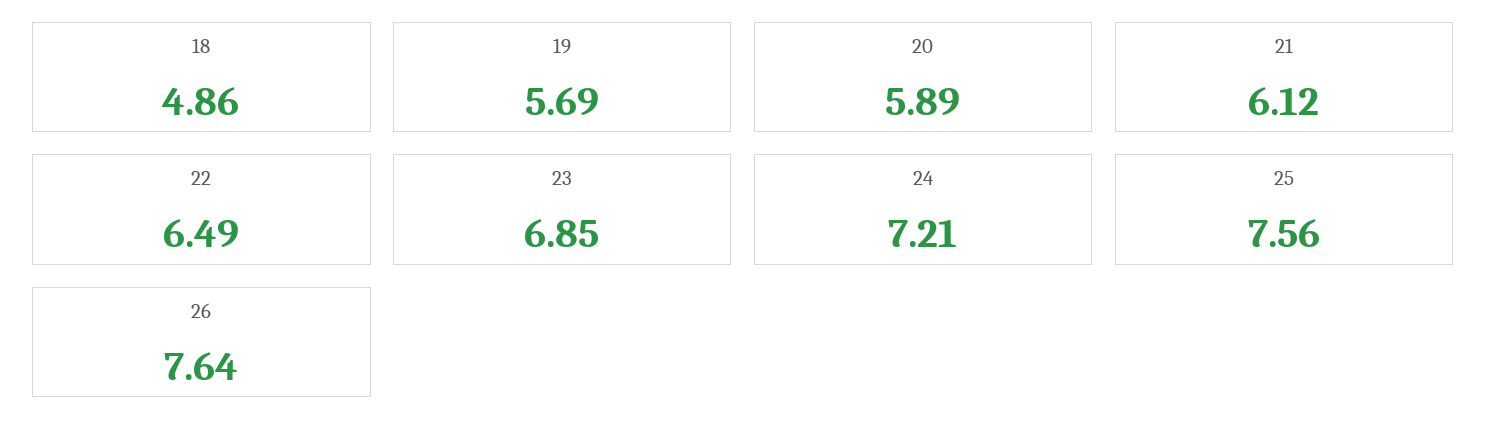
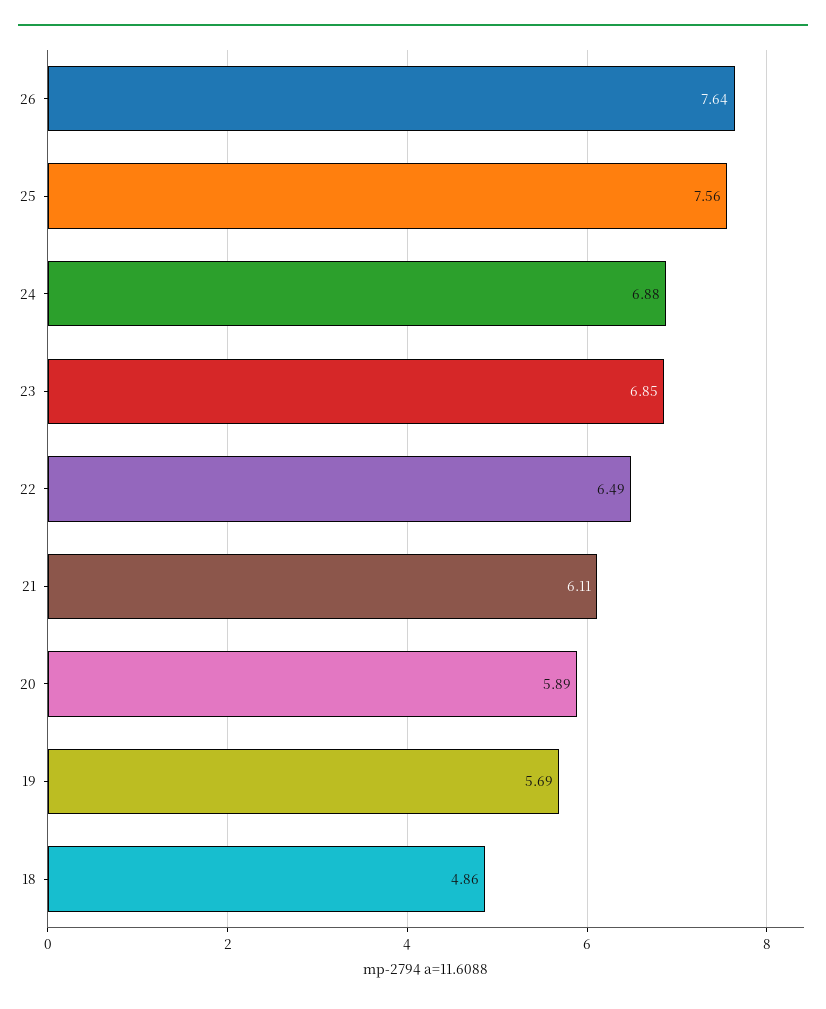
21: 6.12 -> 6.11
24: 7.21 -> 6.88

